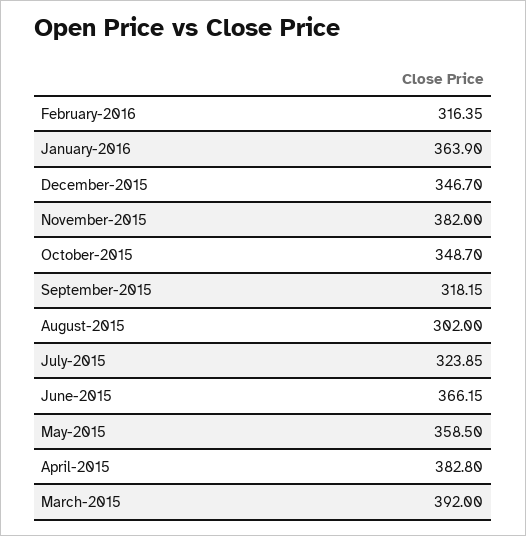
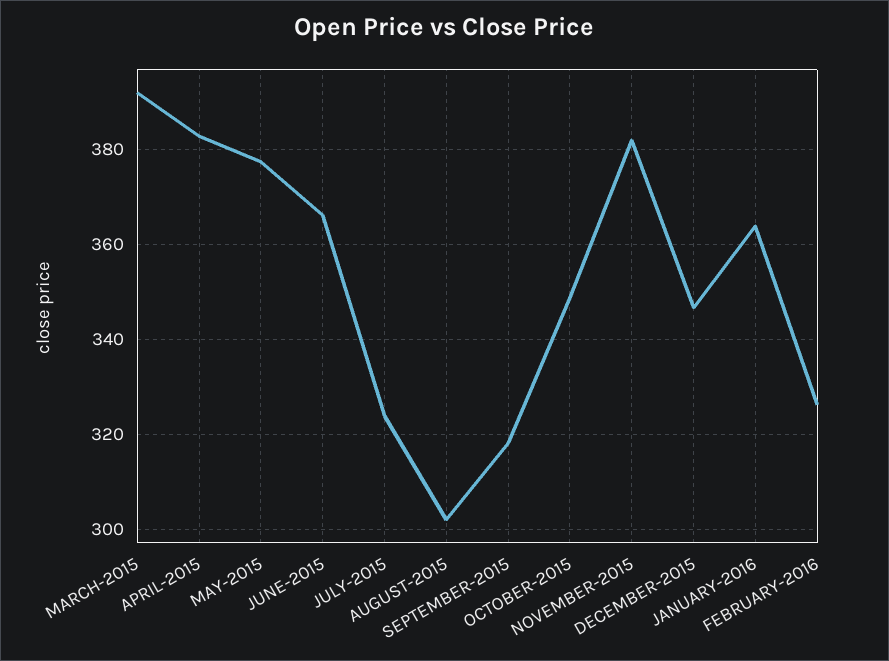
February-2016: 316.35 -> 326
May-2015: 358.5 -> 378

